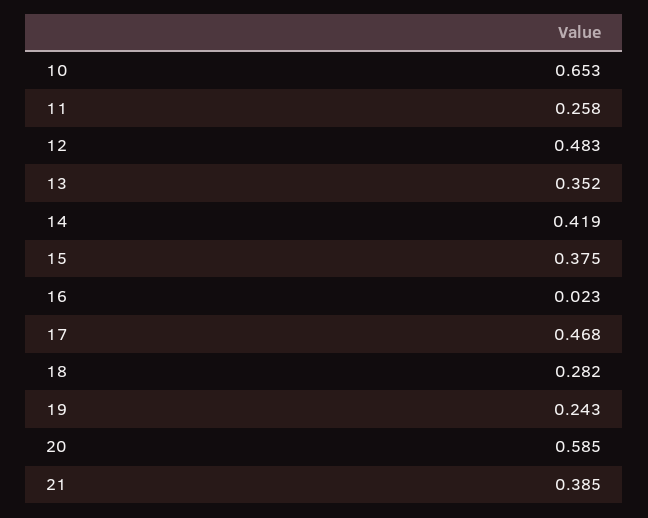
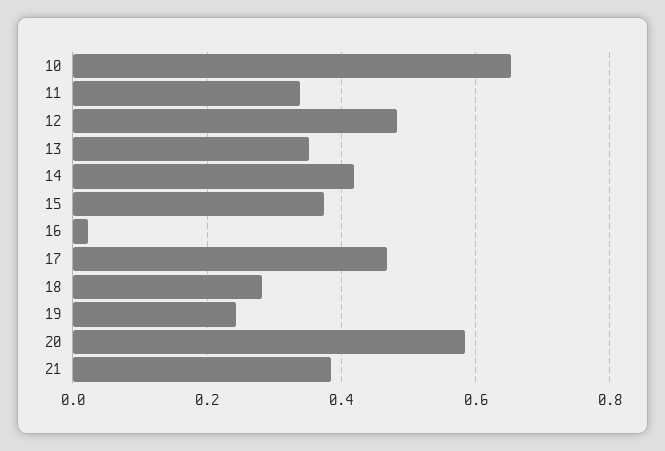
11: 0.258 -> 0.34

